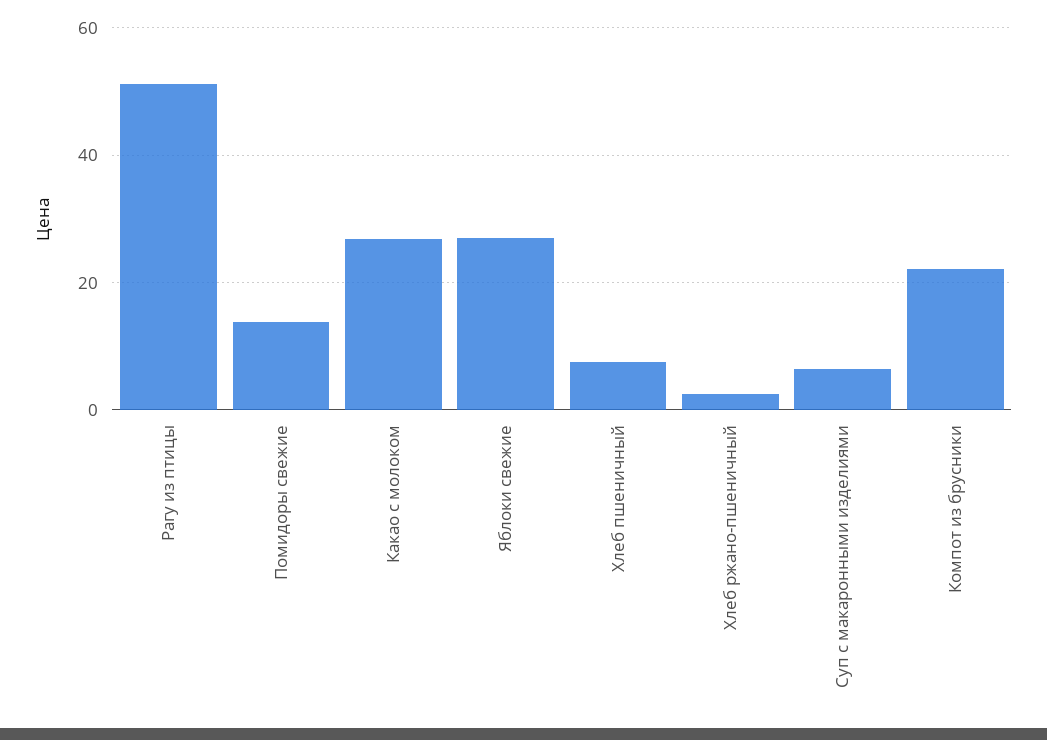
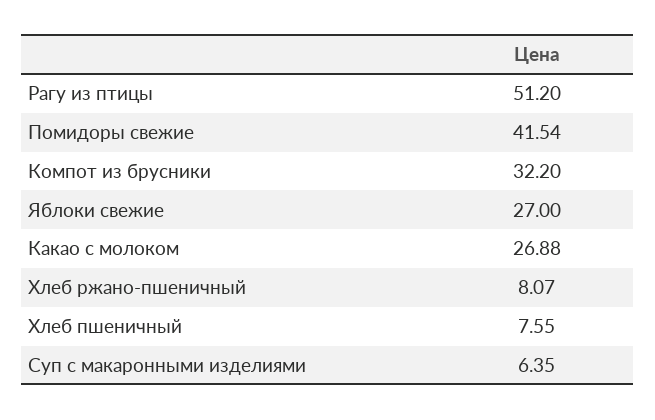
Помидоры свежие: 14 -> 41.54
Хлеб ржано-пшеничный: 2 -> 8.07
Компот из брусники: 22 -> 32.2

